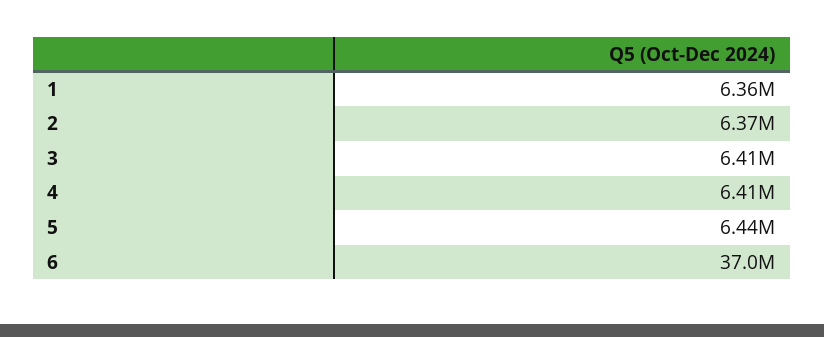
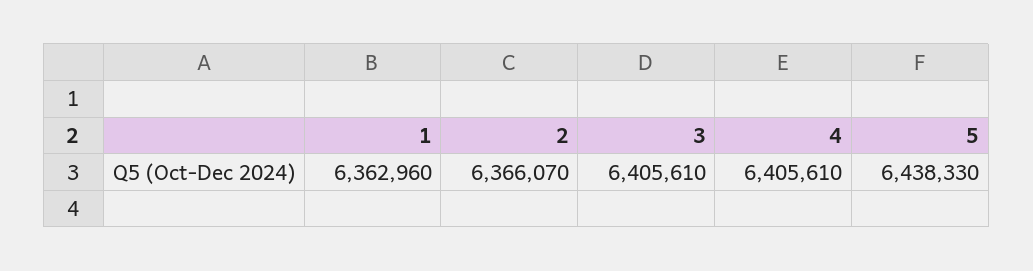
6: 37000000 -> none

